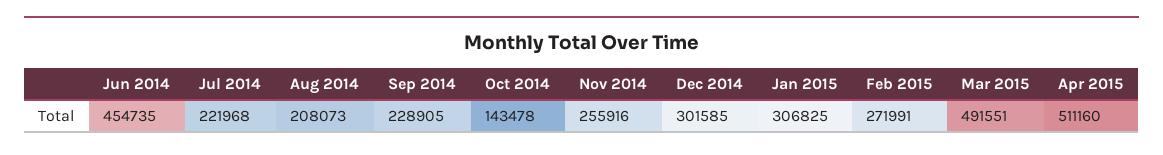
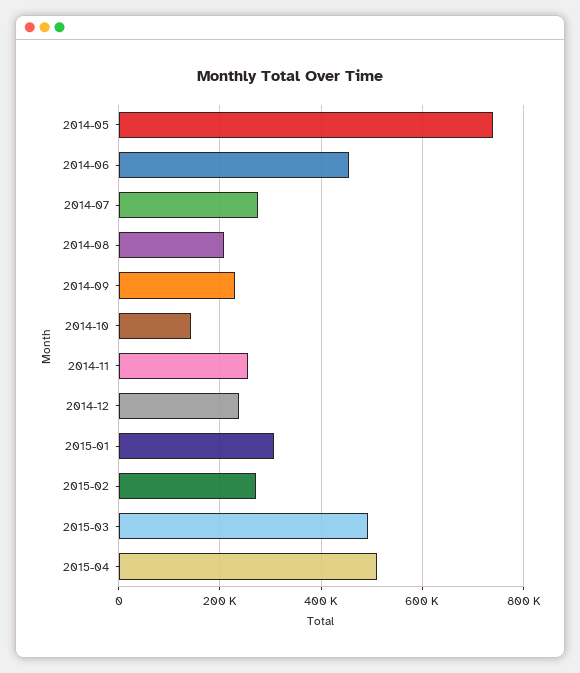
Jul 2014: 221968 -> 280000
Dec 2014: 301585 -> 240000
2014-05: none -> 740000

